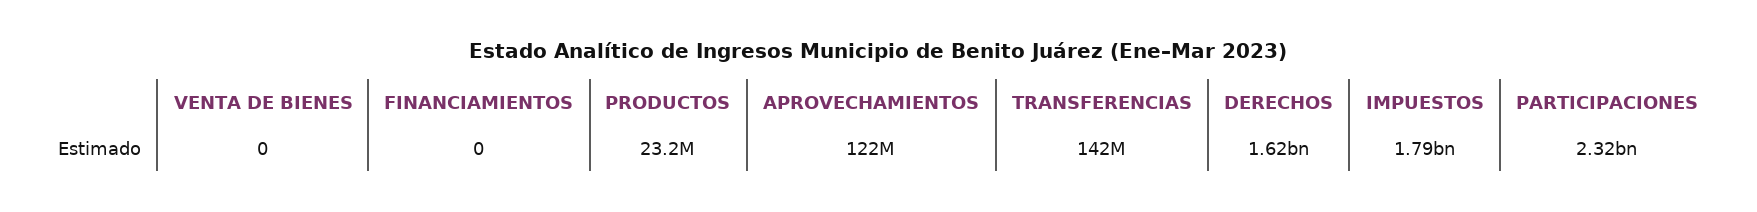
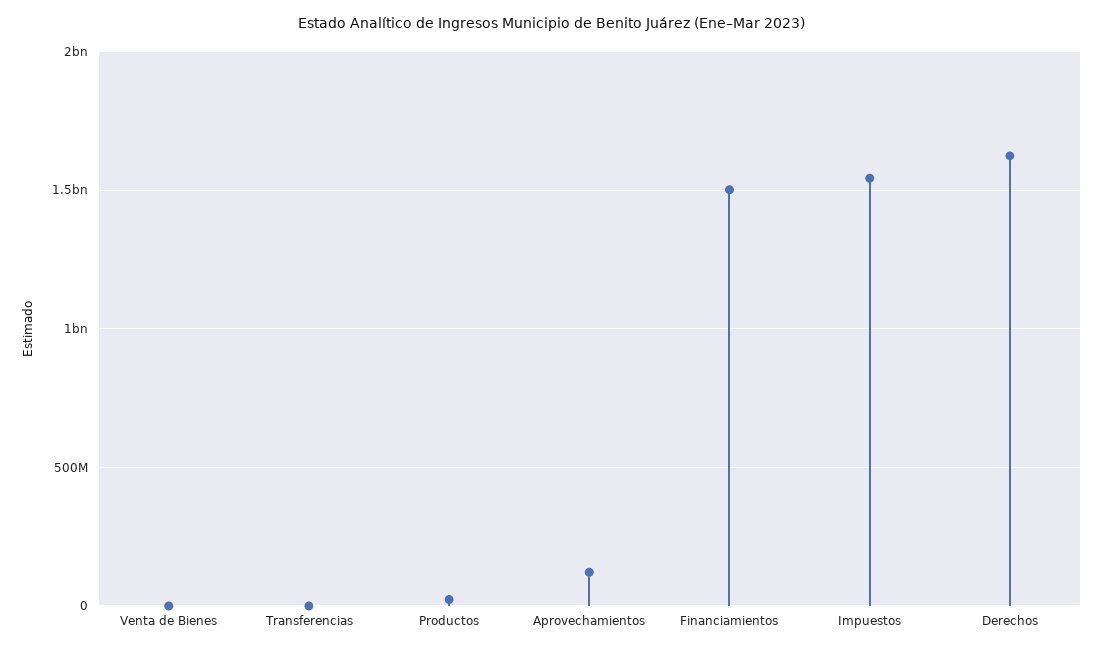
FINANCIAMIENTOS: 0 -> 1500000000
TRANSFERENCIAS: 142000000 -> 0
IMPUESTOS: 1790000000 -> 1550000000
PARTICIPACIONES: 2320000000 -> none

